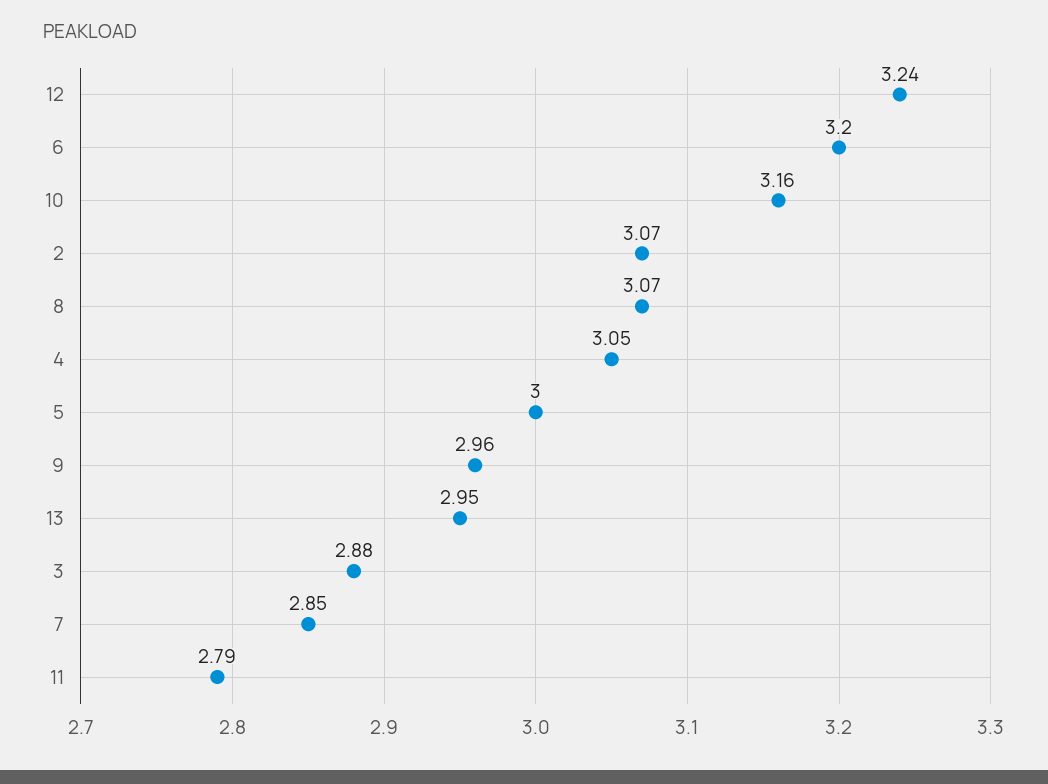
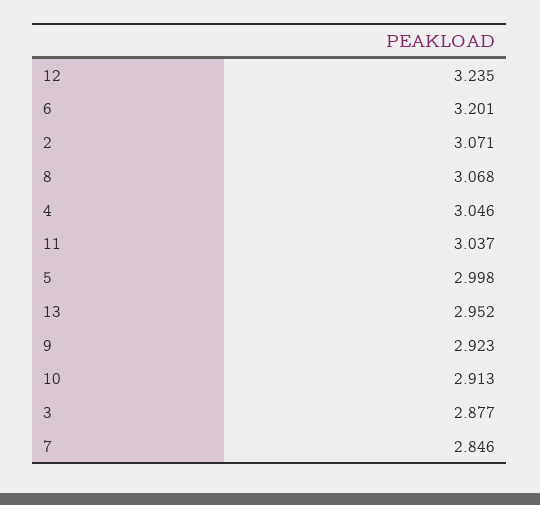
10: 3.16 -> 2.913
9: 2.96 -> 2.923
11: 2.79 -> 3.037

